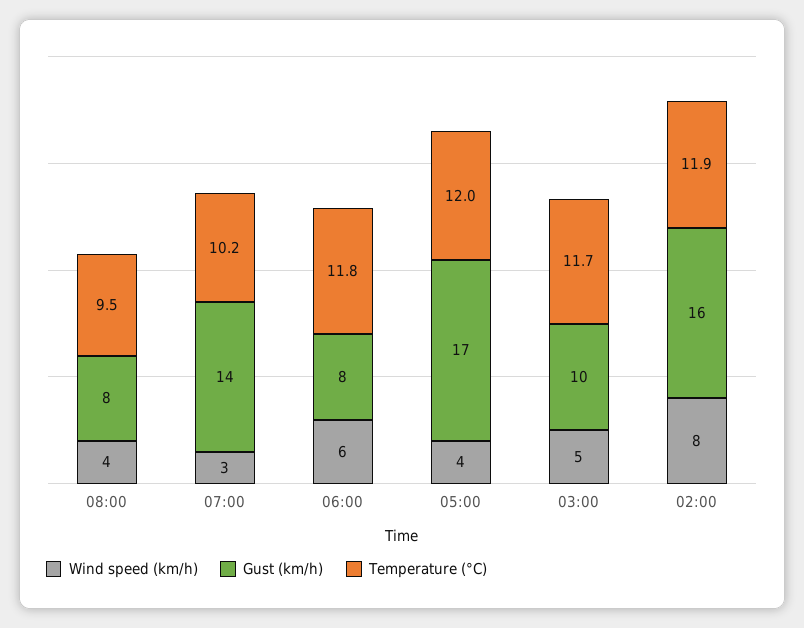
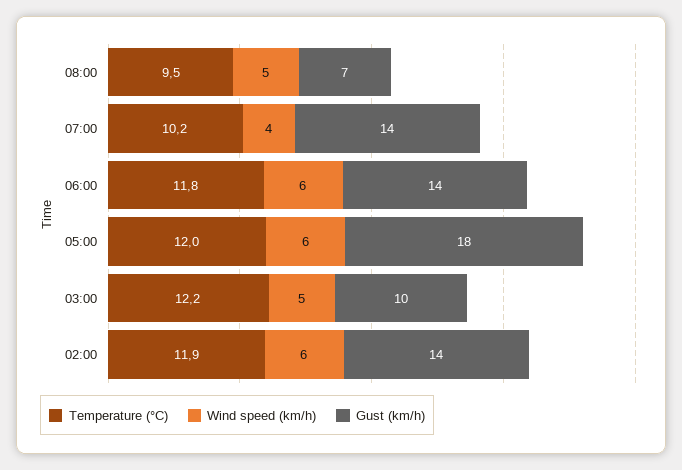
Wind speed (km/h), 08:00: 4 -> 5
Gust (km/h), 08:00: 8 -> 7
Wind speed (km/h), 07:00: 3 -> 4
Gust (km/h), 06:00: 8 -> 14
Wind speed (km/h), 05:00: 4 -> 6
Gust (km/h), 05:00: 17 -> 18
Temperature (°C), 03:00: 11.7 -> 12.2
Wind speed (km/h), 02:00: 8 -> 6
Gust (km/h), 02:00: 16 -> 14

